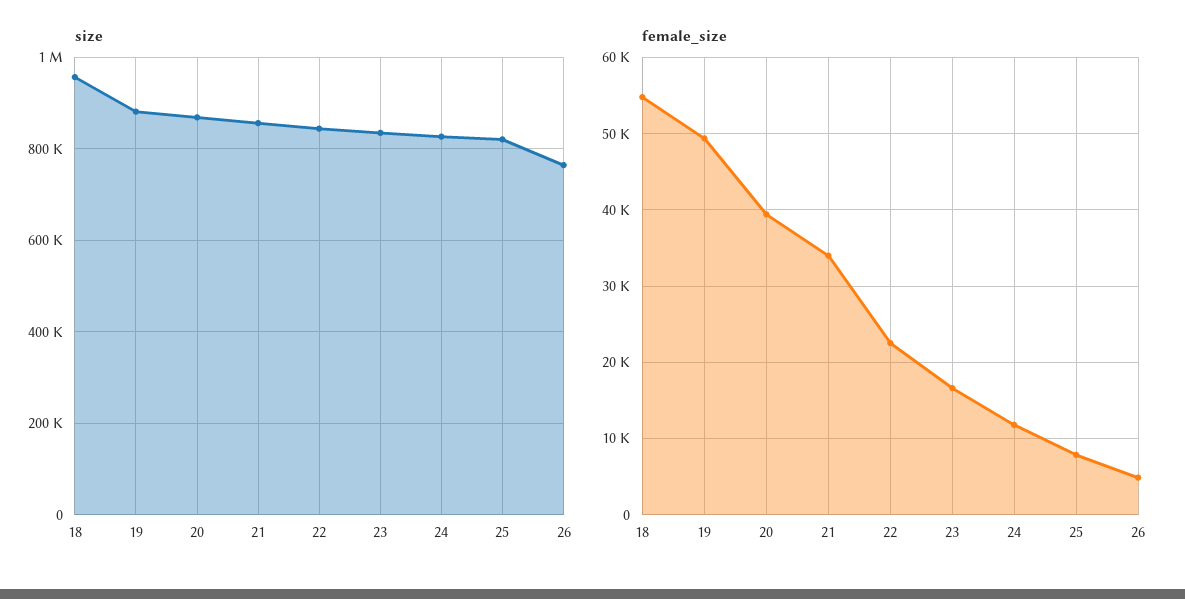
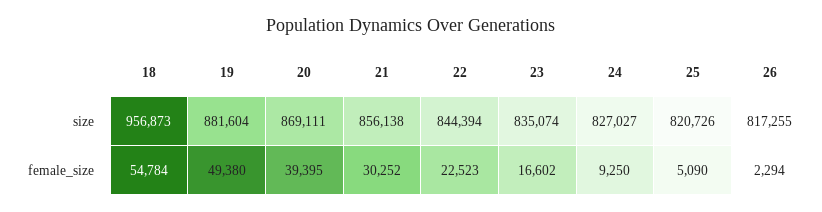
size, 26: 760000 -> 817255
female_size, 21: 34000 -> 30252
female_size, 24: 12000 -> 9250
female_size, 25: 8000 -> 5090
female_size, 26: 5000 -> 2294

